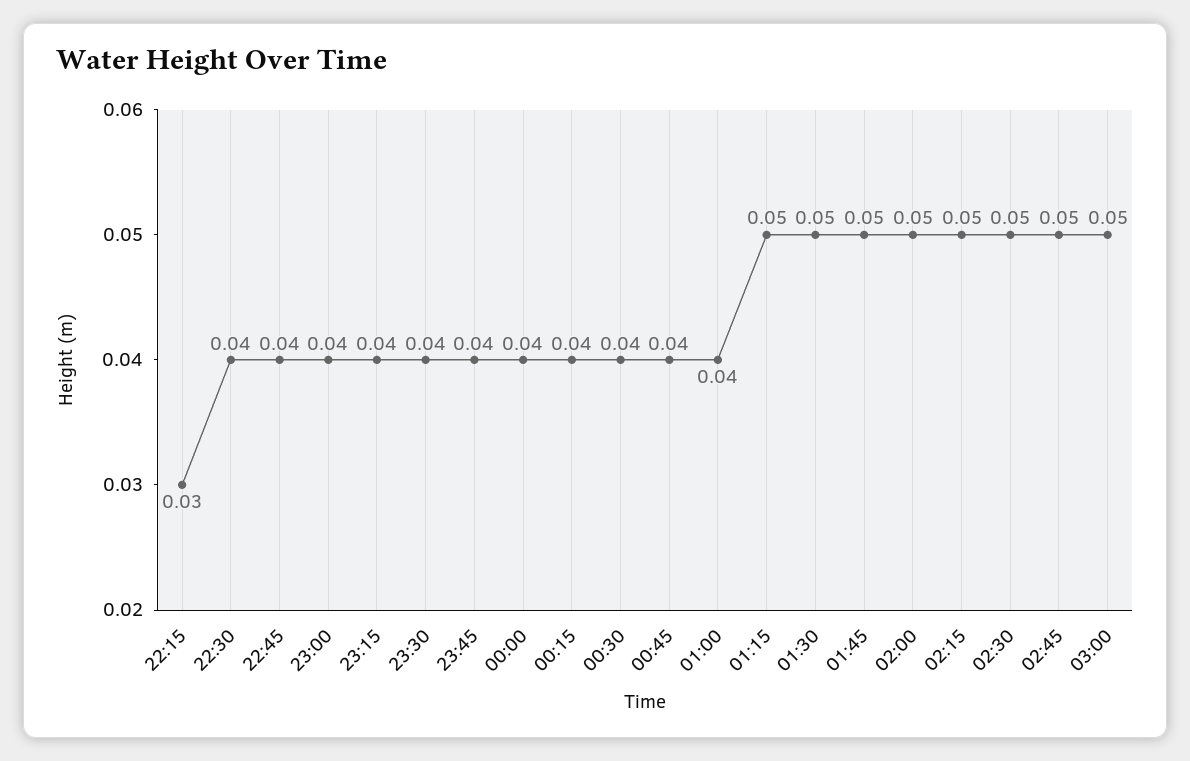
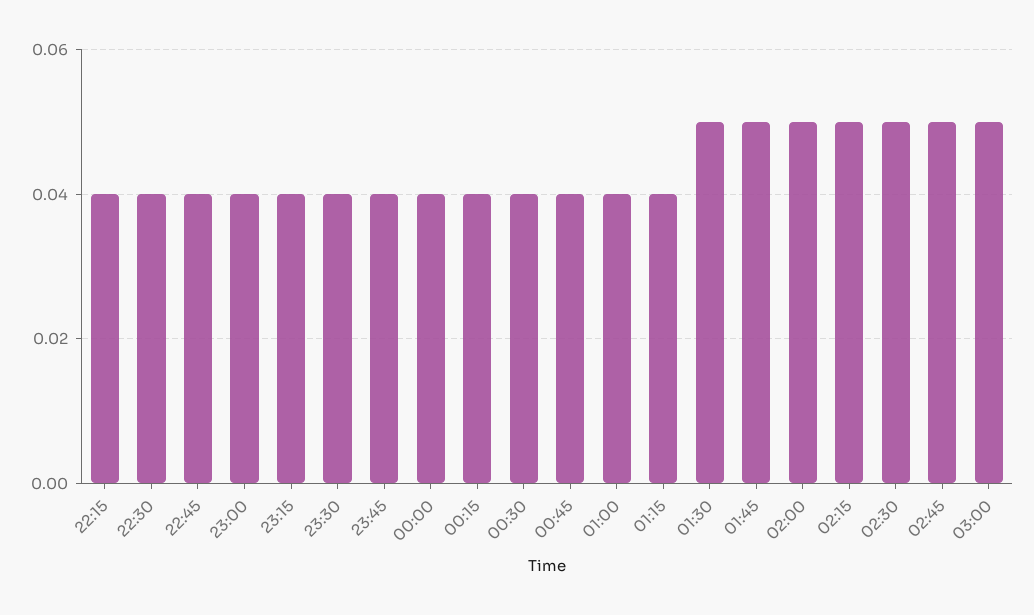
22:15: 0.03 -> 0.04
01:15: 0.05 -> 0.04

